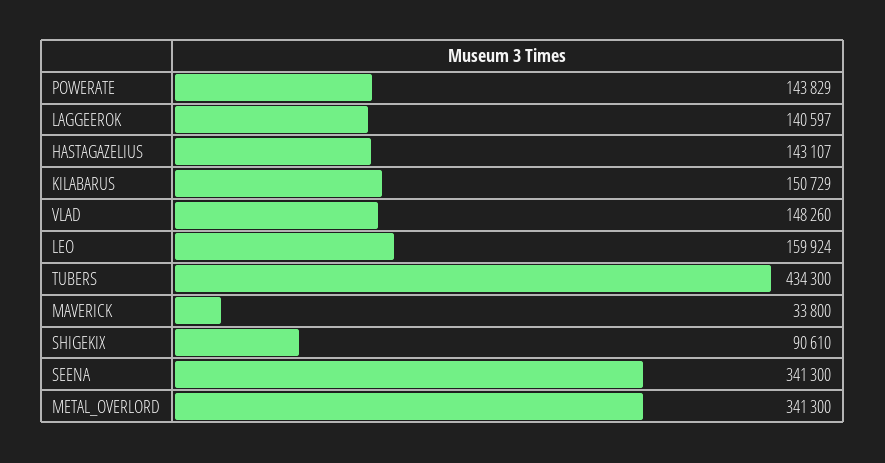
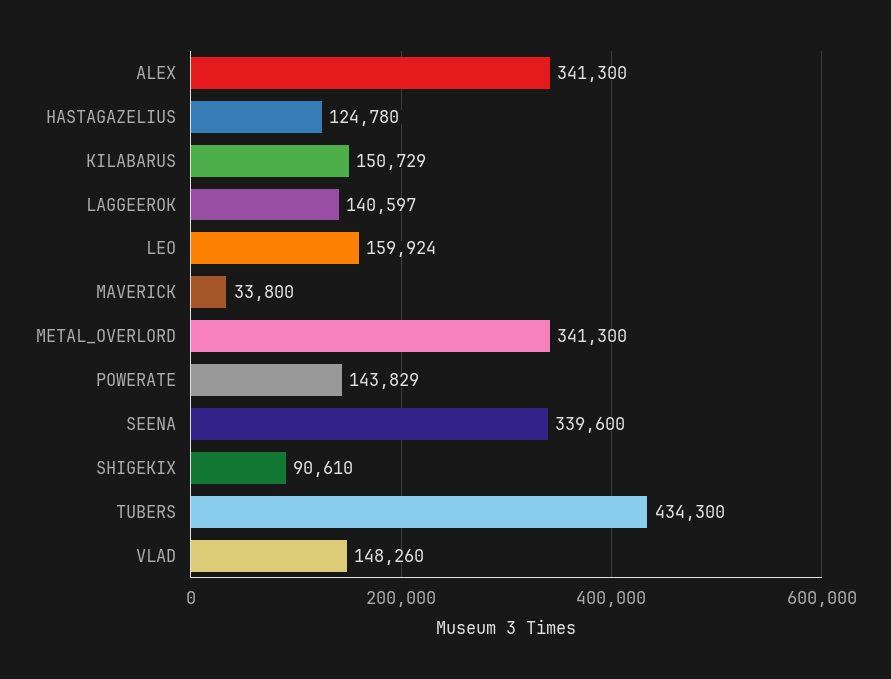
HASTAGAZELIUS: 143107 -> 124780
SEENA: 341300 -> 339600
ALEX: none -> 341300

